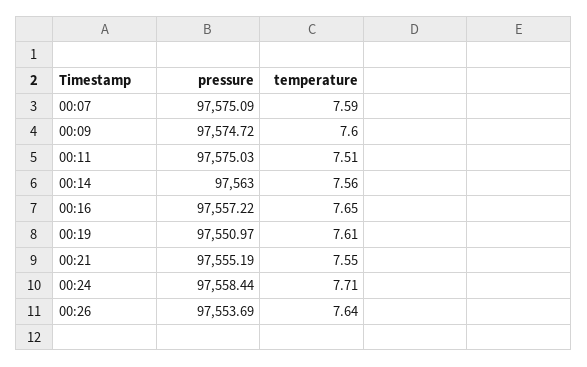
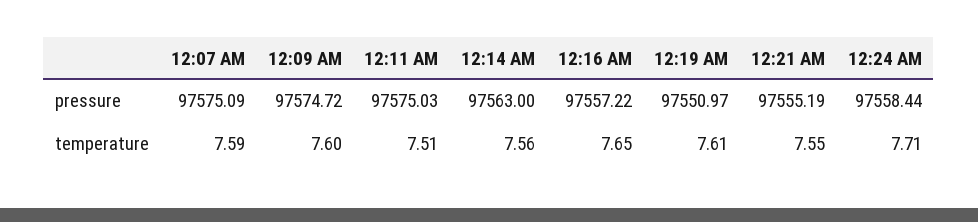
pressure, 00:26: 97553.69 -> none
temperature, 00:26: 7.64 -> none

